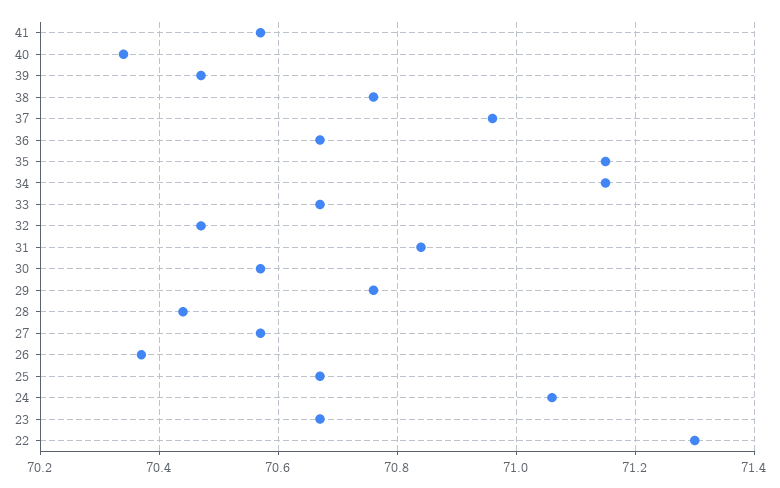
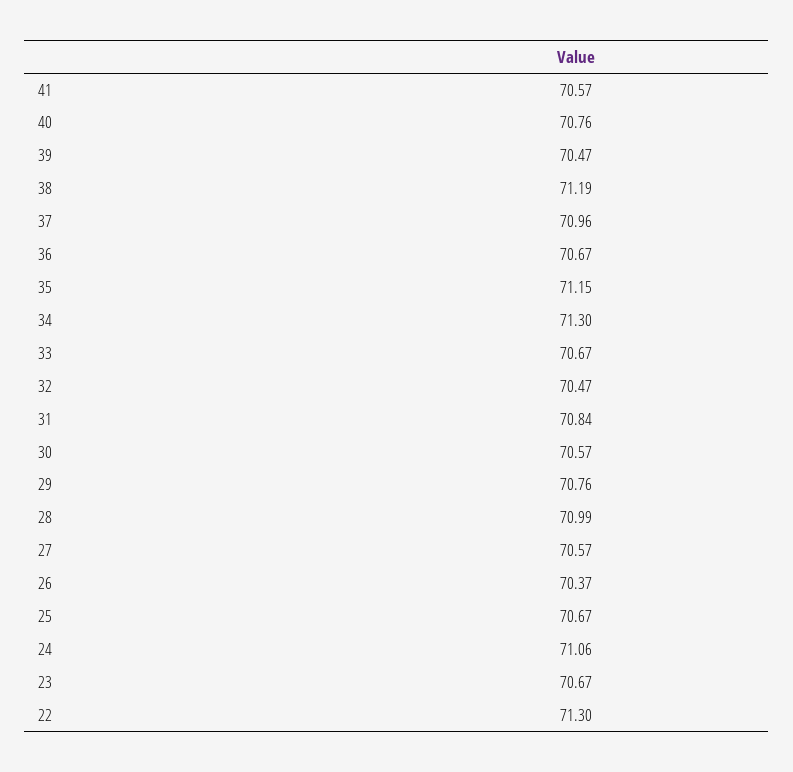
40: 70.35 -> 70.76
38: 70.75 -> 71.19
34: 71.15 -> 71.3
28: 70.45 -> 70.99

